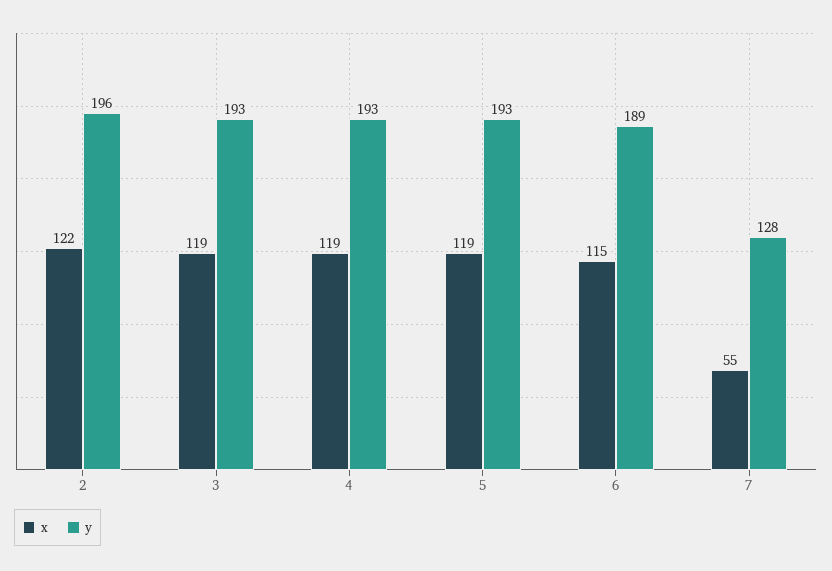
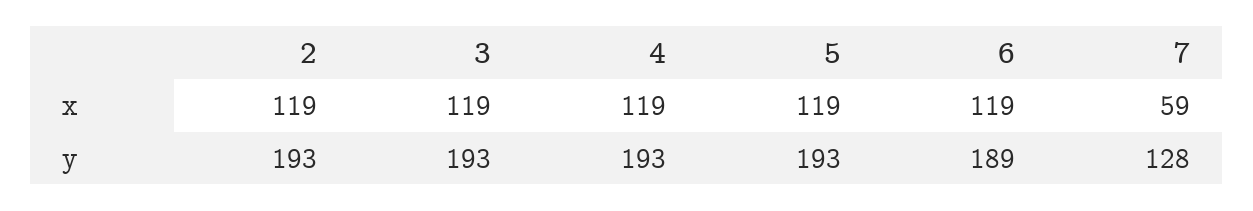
x, 2: 122 -> 119
y, 2: 196 -> 193
x, 6: 115 -> 119
x, 7: 55 -> 59

